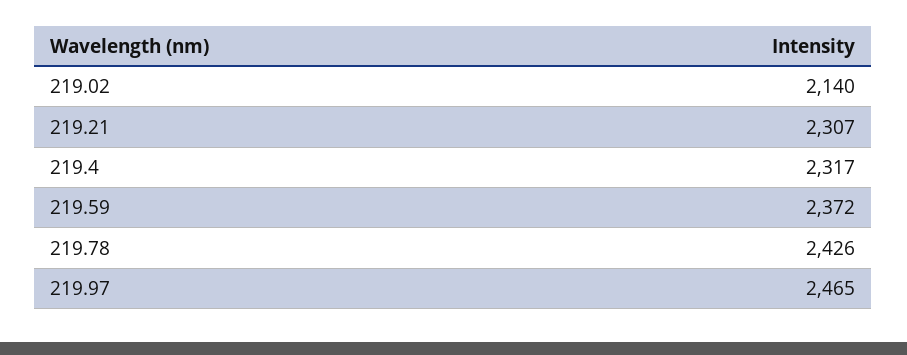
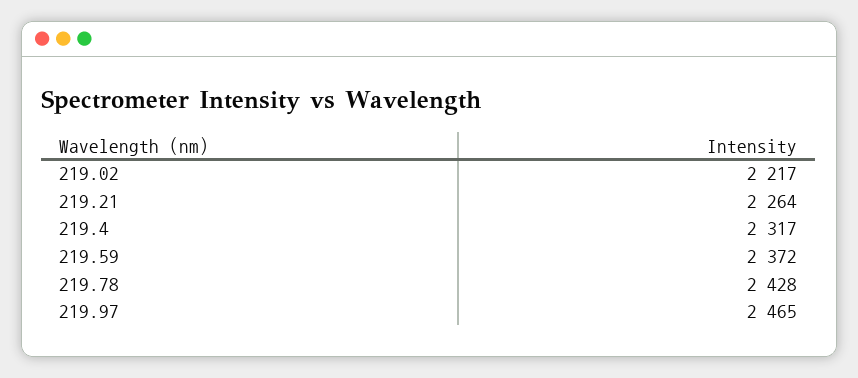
219.02: 2140 -> 2217
219.21: 2307 -> 2264
219.78: 2426 -> 2428

